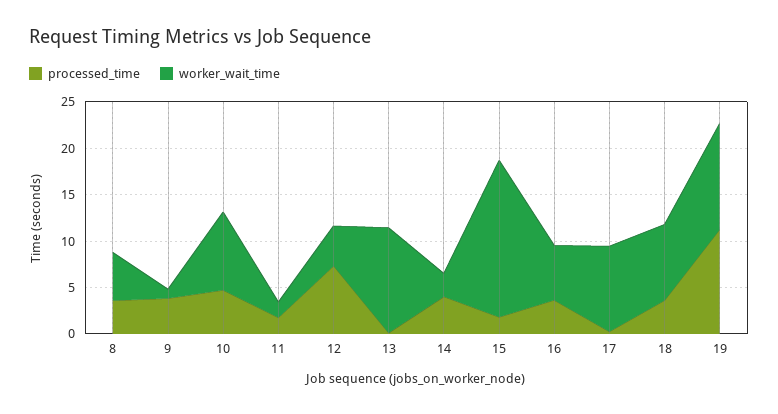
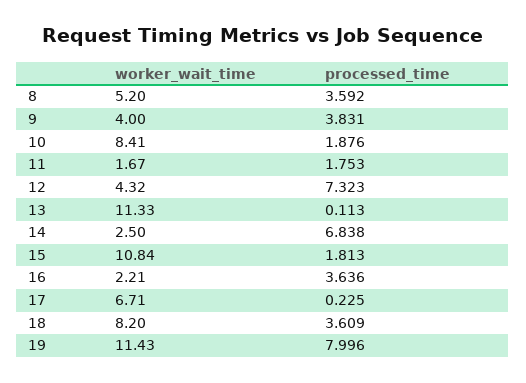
worker_wait_time, 9: 1 -> 4
processed_time, 10: 5 -> 1.876
processed_time, 14: 4 -> 6.838
worker_wait_time, 15: 17 -> 10.84
worker_wait_time, 16: 6 -> 2.21
worker_wait_time, 17: 9 -> 6.71
processed_time, 19: 11 -> 7.996

